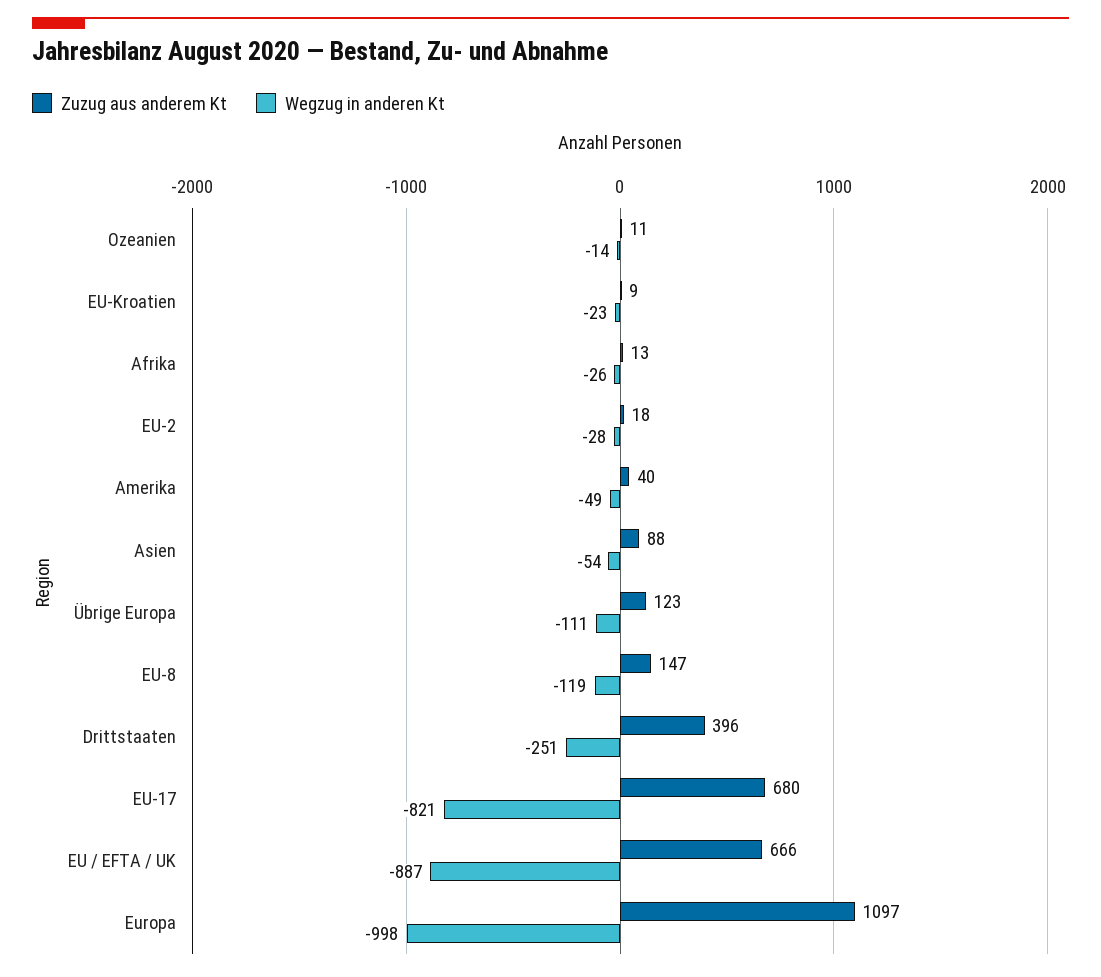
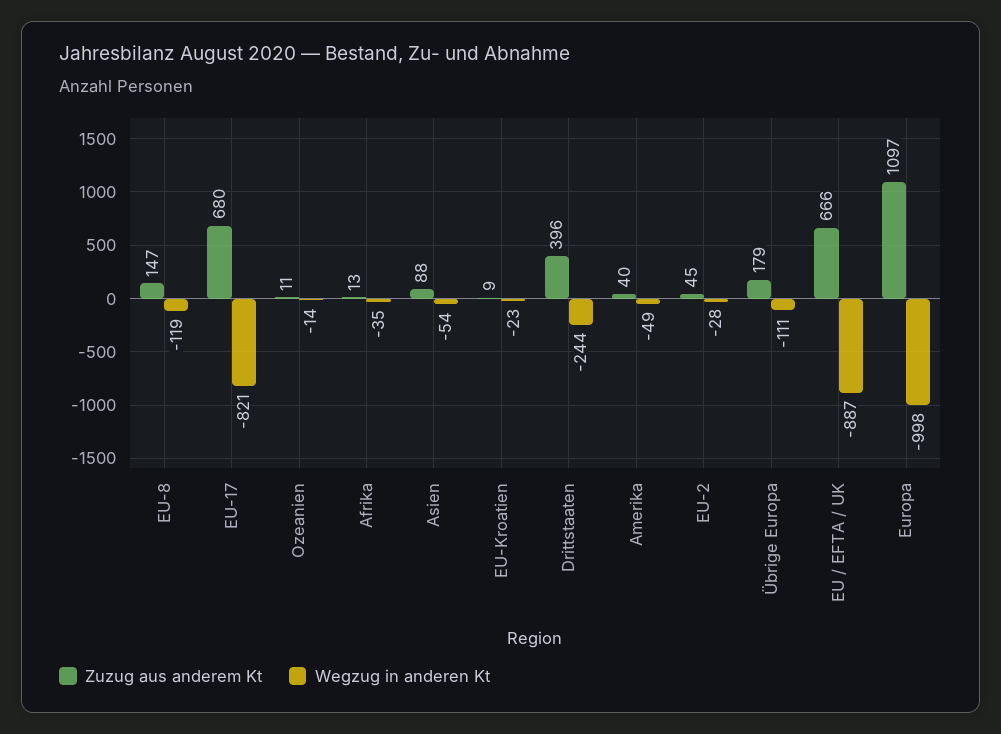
Wegzug in anderen Kt, Afrika: -26 -> -35
Zuzug aus anderem Kt, EU-2: 18 -> 45
Zuzug aus anderem Kt, Übrige Europa: 123 -> 179
Wegzug in anderen Kt, Drittstaaten: -251 -> -244

